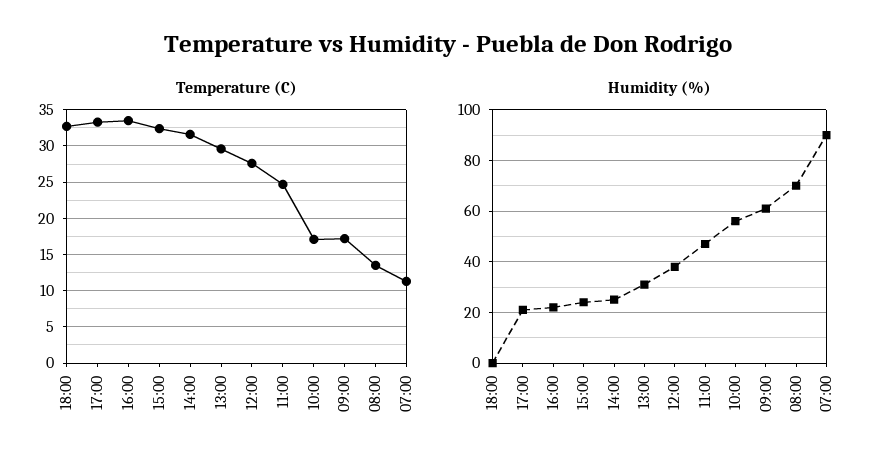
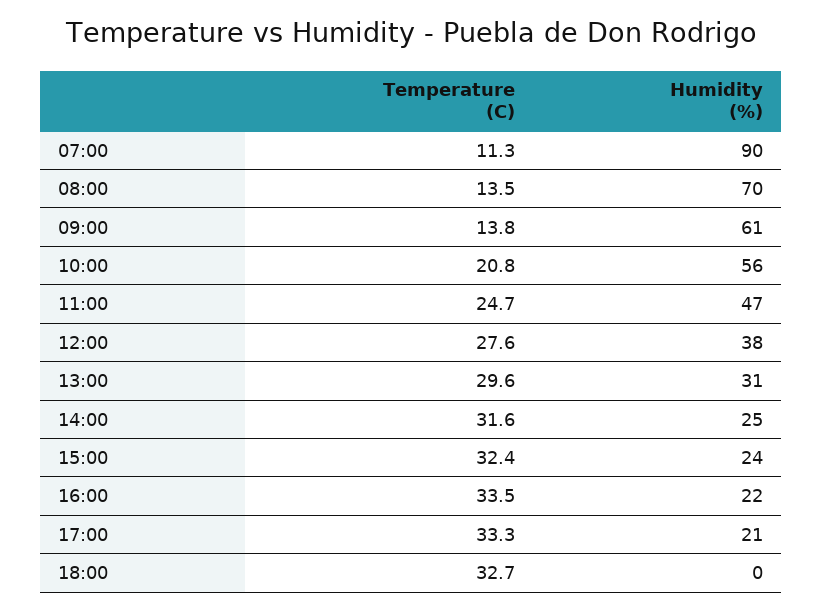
Temperature (C), 10:00: 17 -> 20.8
Temperature (C), 09:00: 17 -> 13.8

